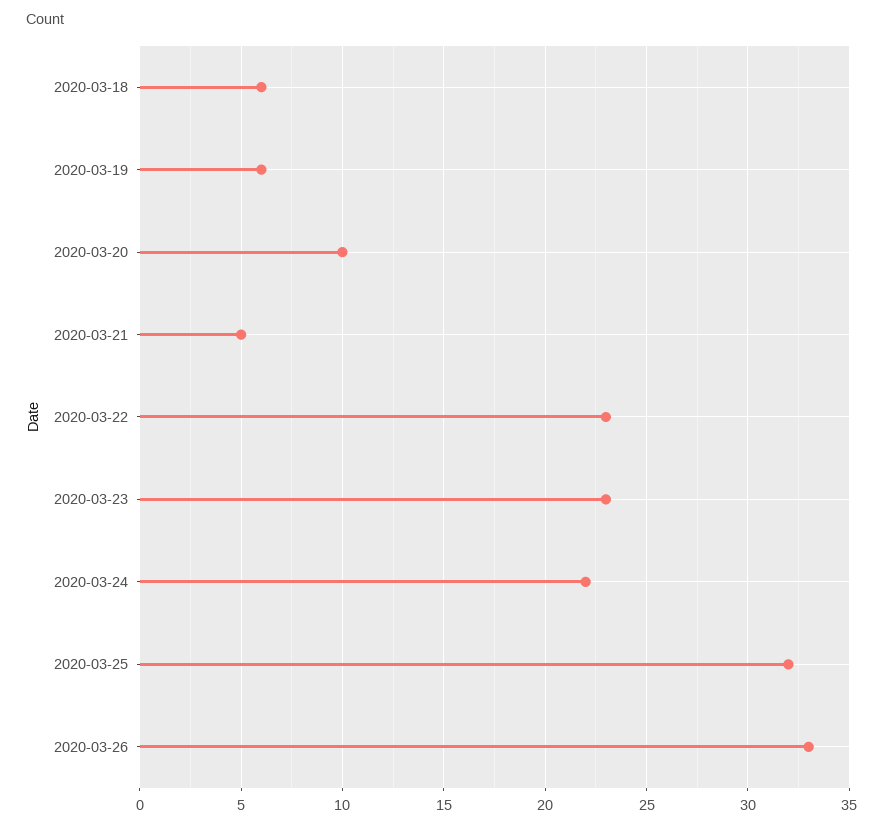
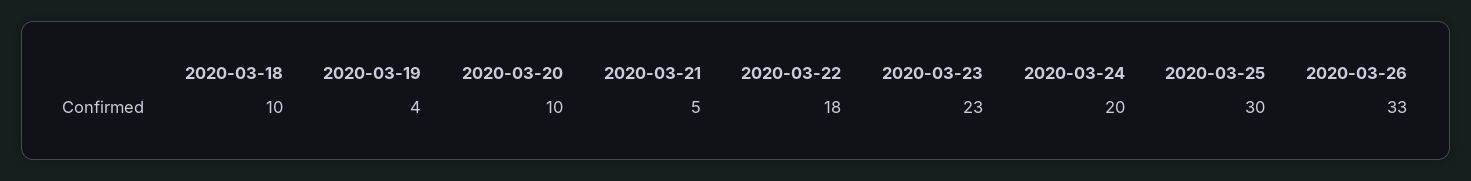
2020-03-18: 6 -> 10
2020-03-19: 6 -> 4
2020-03-22: 23 -> 18
2020-03-24: 22 -> 20
2020-03-25: 32 -> 30

